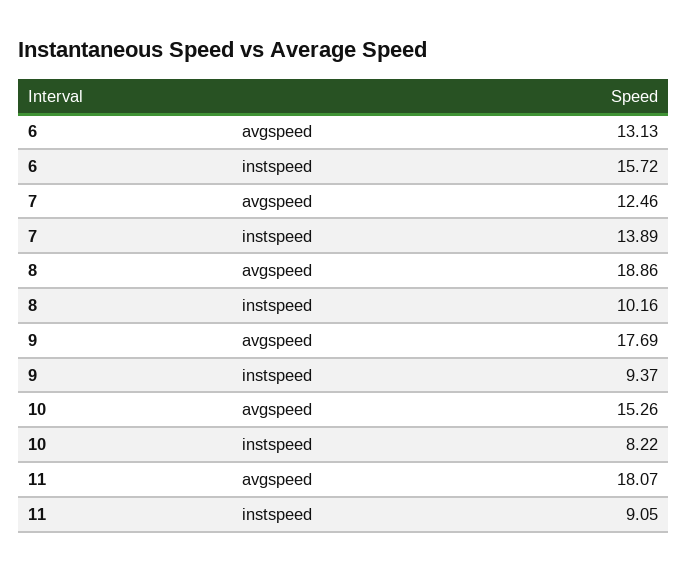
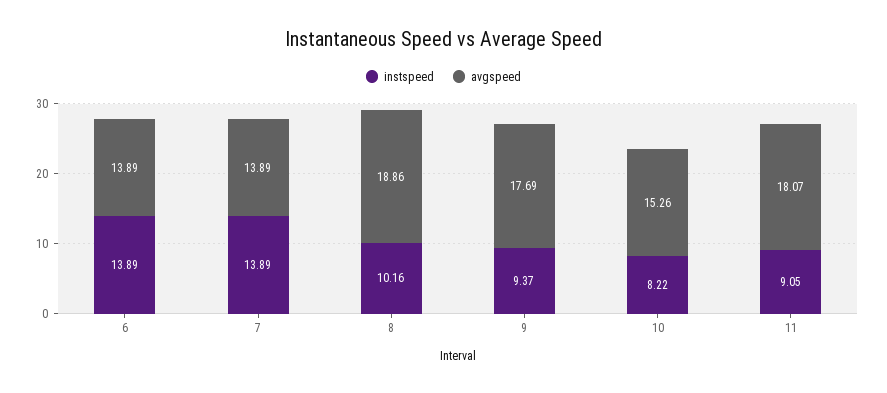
avgspeed, 6: 13.13 -> 13.89
instspeed, 6: 15.72 -> 13.89
avgspeed, 7: 12.46 -> 13.89

